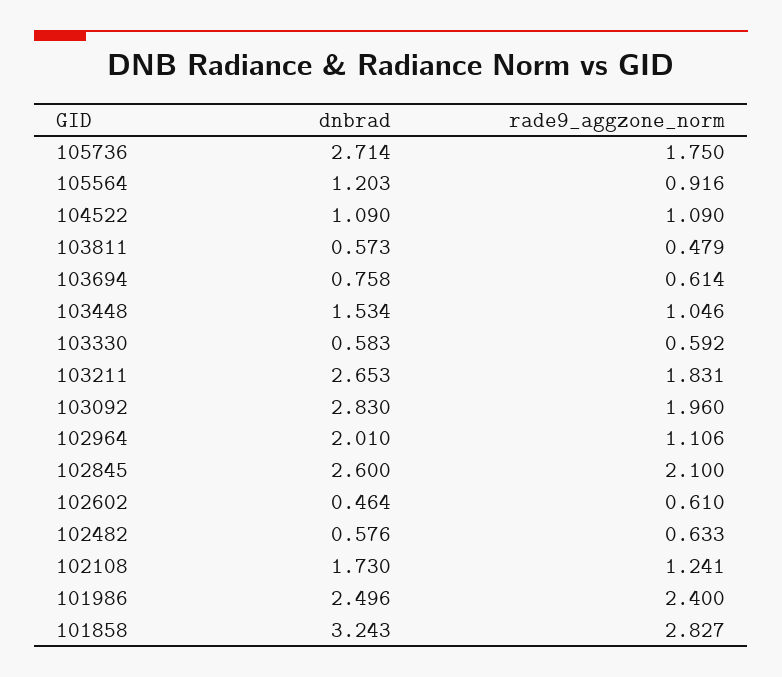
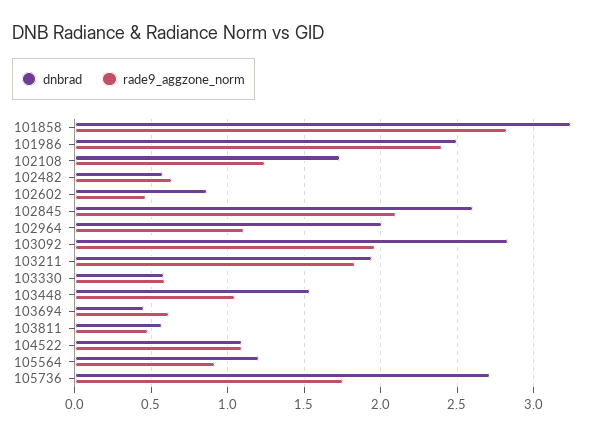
dnbrad, 103694: 0.758 -> 0.45
dnbrad, 103211: 2.653 -> 1.95
dnbrad, 102602: 0.464 -> 0.85
rade9_aggzone_norm, 102602: 0.61 -> 0.45

